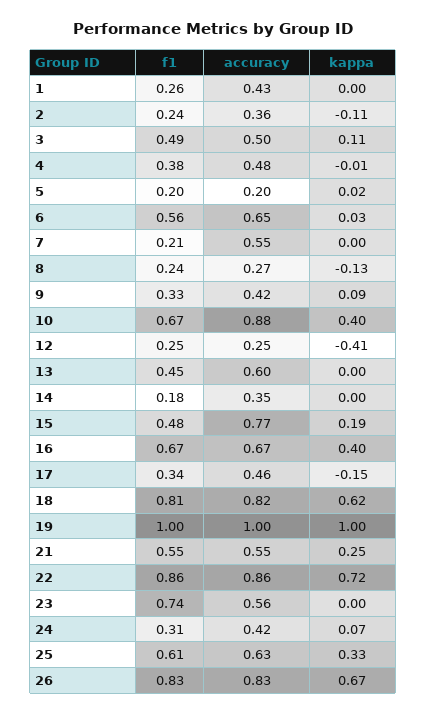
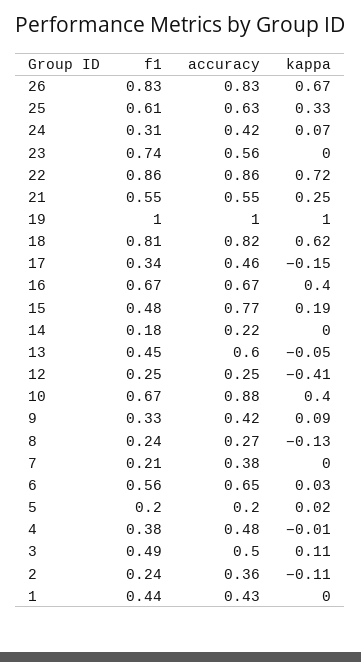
f1, 1: 0.26 -> 0.44
accuracy, 7: 0.55 -> 0.38
kappa, 13: 0 -> -0.05
accuracy, 14: 0.35 -> 0.22

